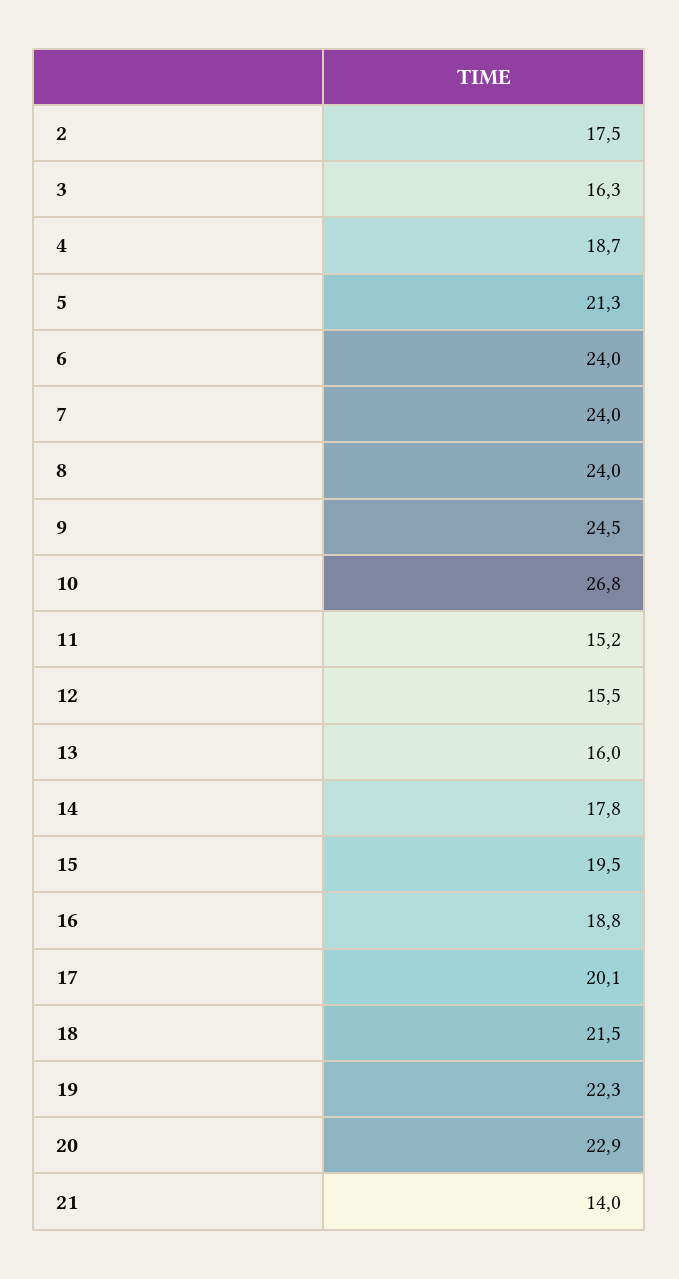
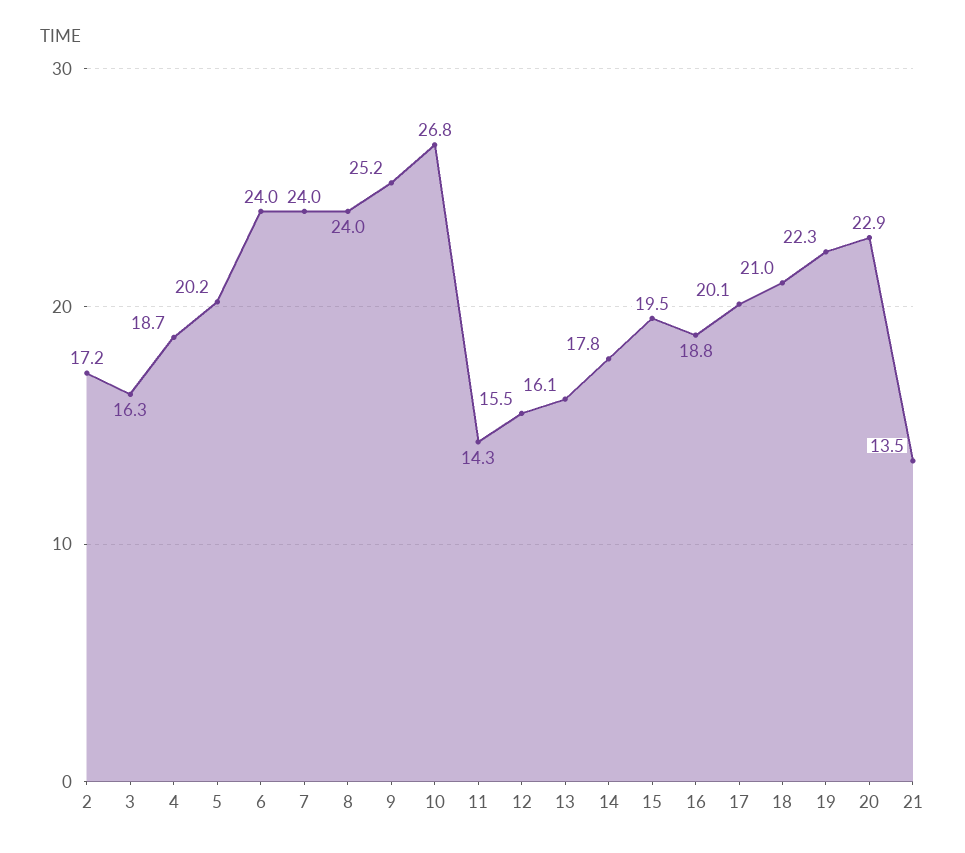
2: 17.5 -> 17.2
5: 21.3 -> 20.2
9: 24.5 -> 25.2
11: 15.2 -> 14.3
13: 16 -> 16.1
18: 21.5 -> 21
21: 14 -> 13.5

